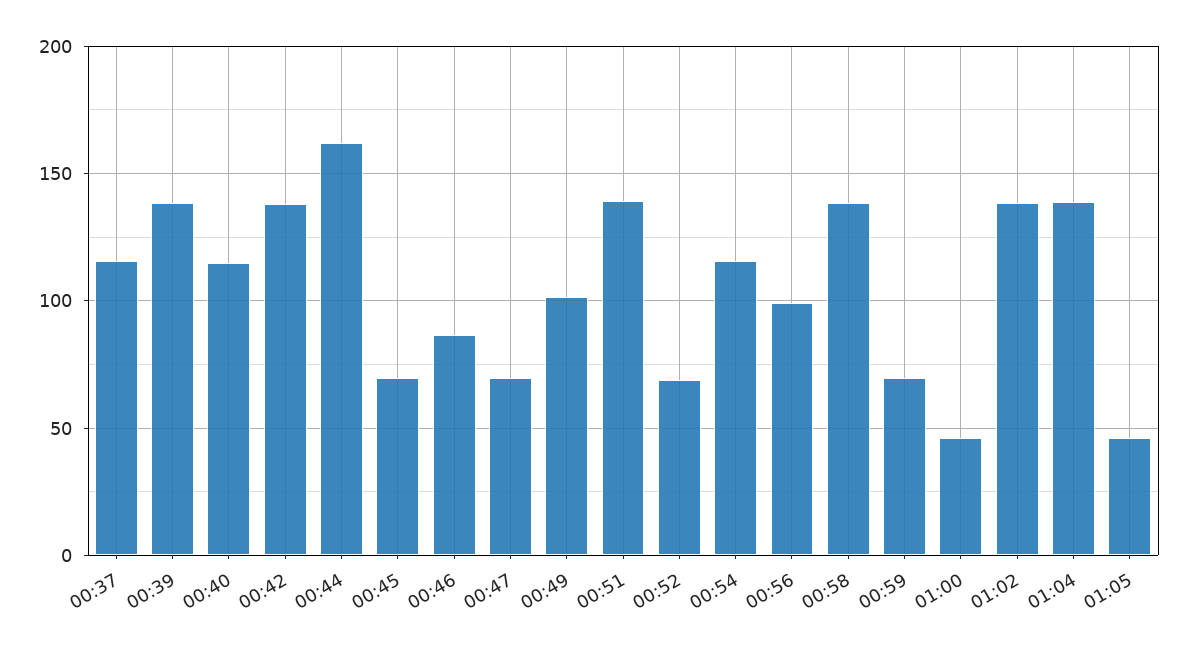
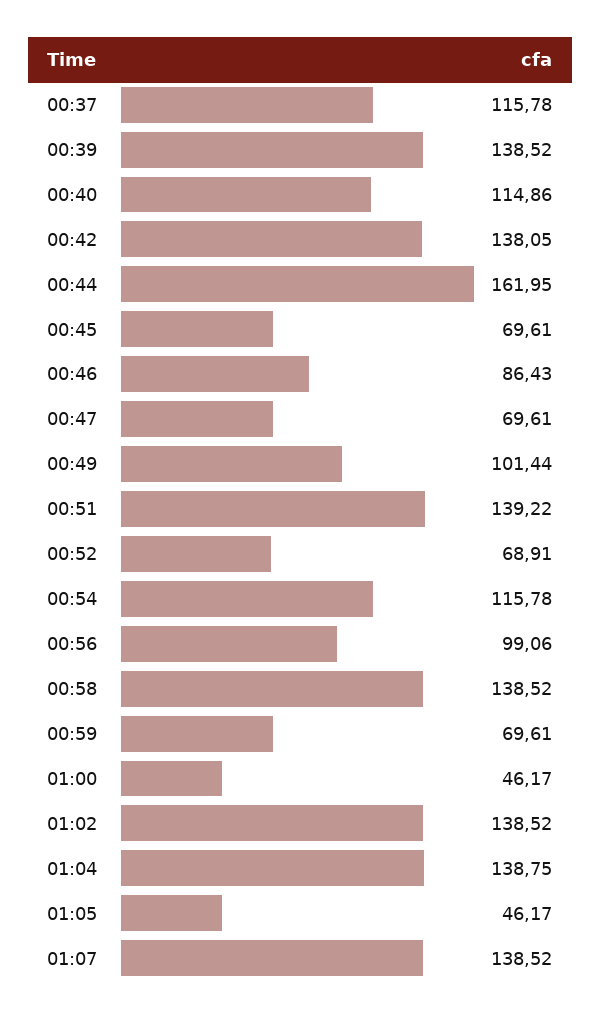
01:07: none -> 138.52

